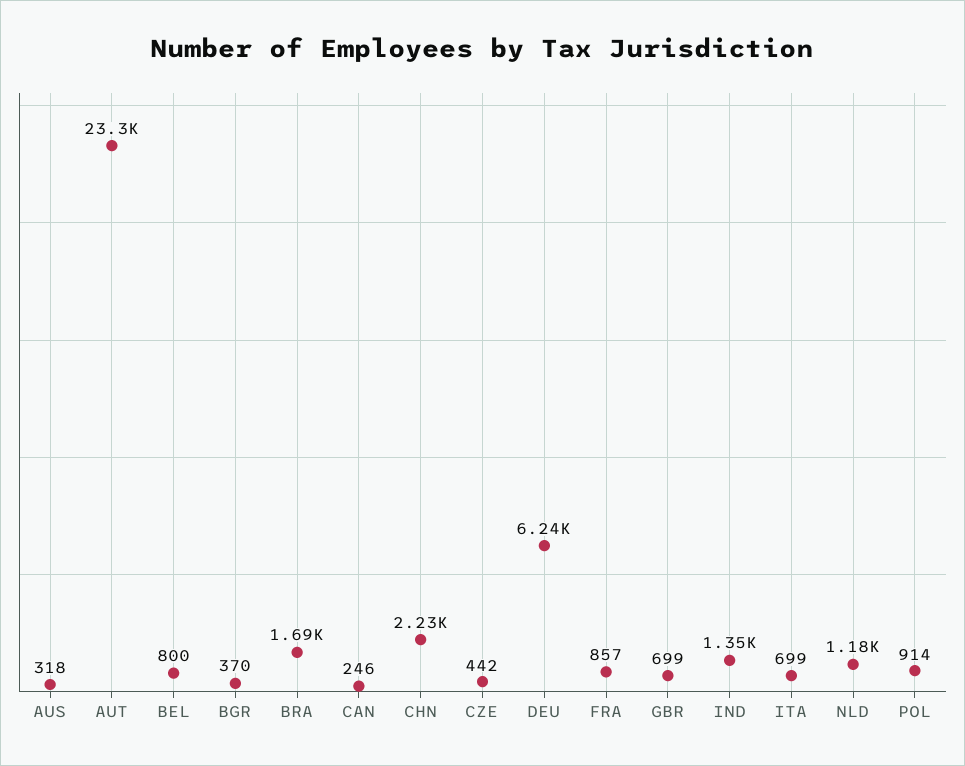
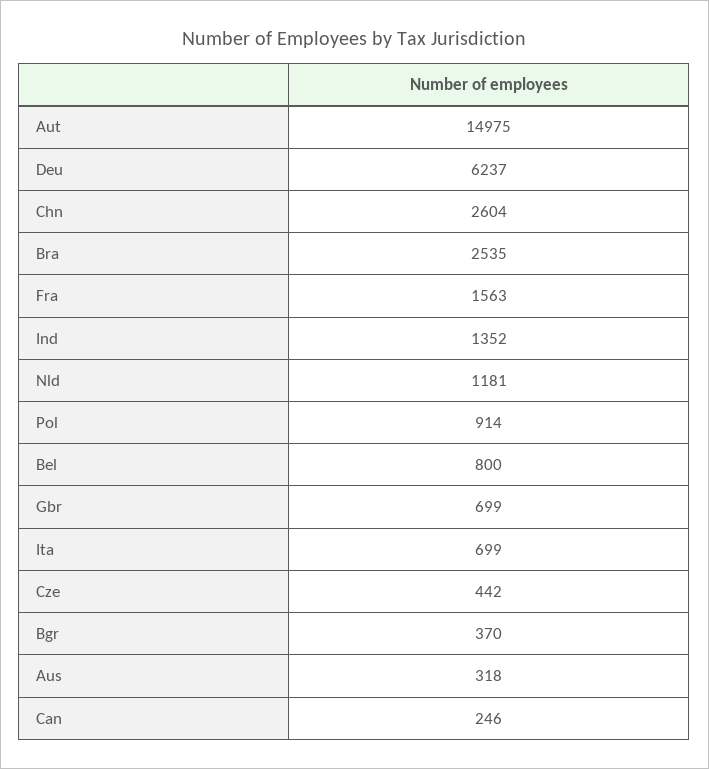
AUT: 23300 -> 14975
BRA: 1690 -> 2535
CHN: 2230 -> 2604
FRA: 857 -> 1563

